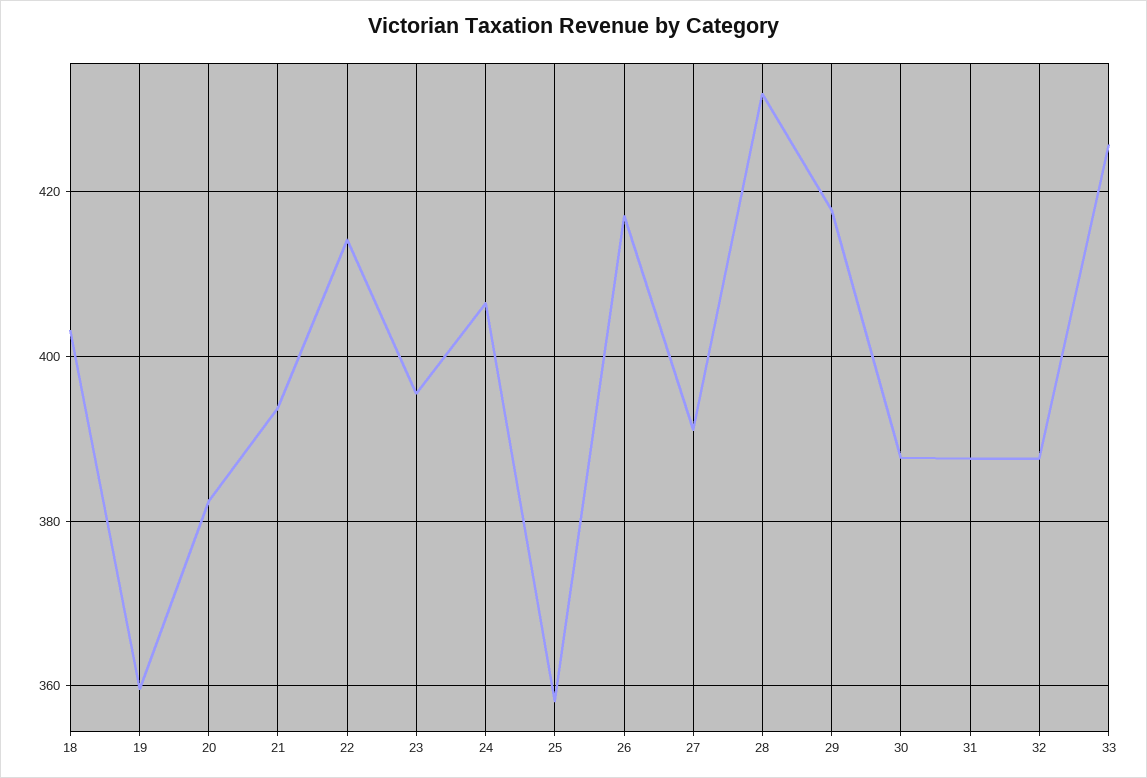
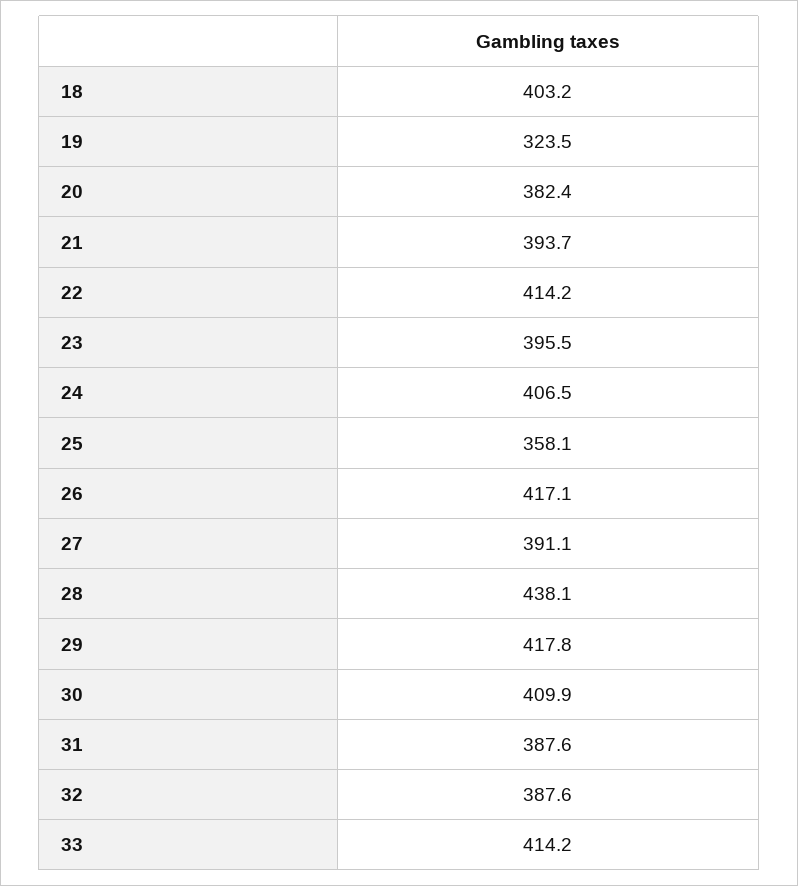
19: 360 -> 323.5
28: 432 -> 438.1
30: 388 -> 409.9
33: 426 -> 414.2

